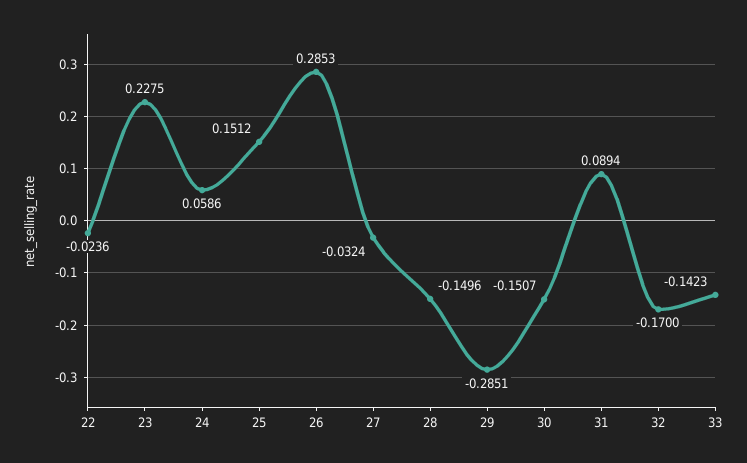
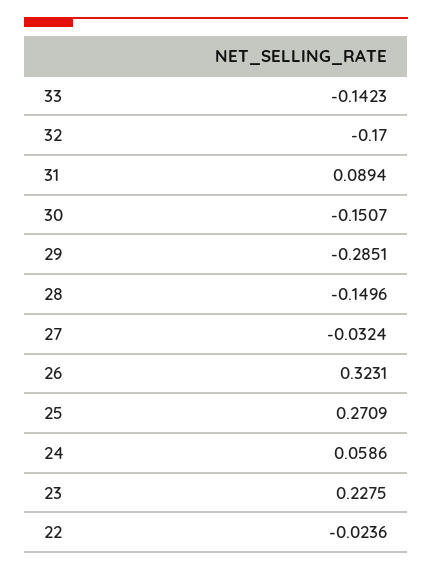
25: 0.1512 -> 0.2709
26: 0.2853 -> 0.3231

